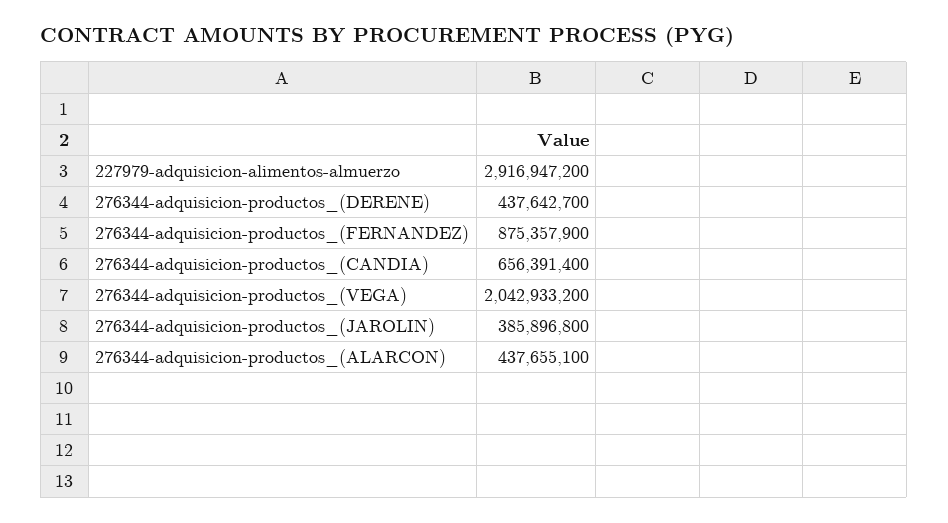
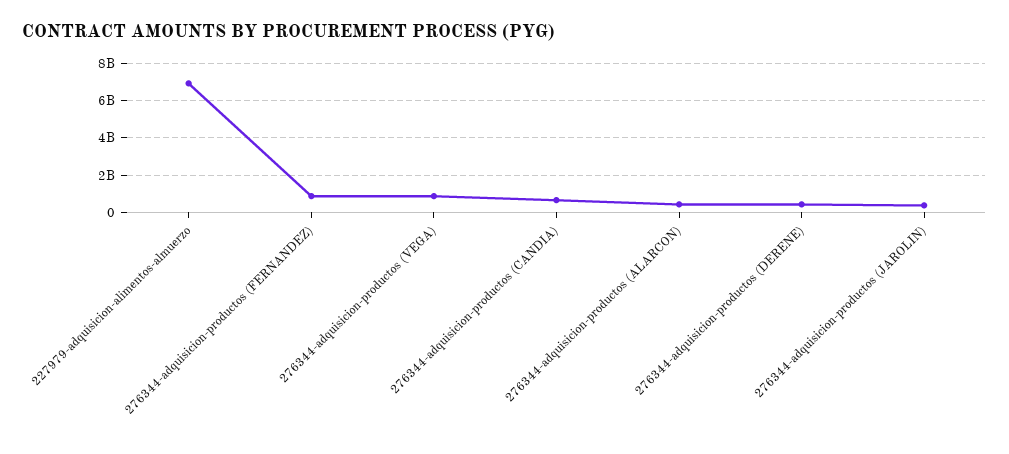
227979-adquisicion-alimentos-almuerzo: 2916947200 -> 7000000000
276344-adquisicion-productos_(VEGA): 2042933200 -> 1000000000

